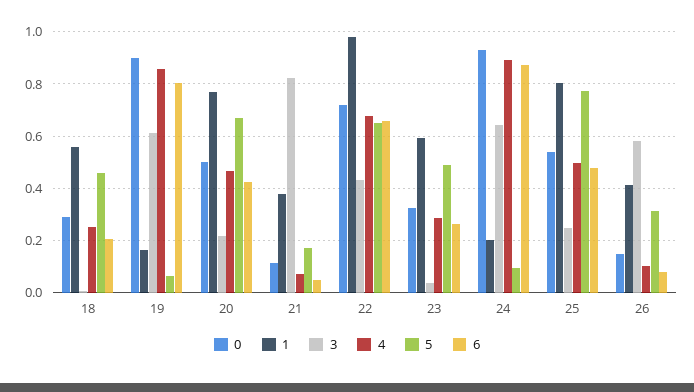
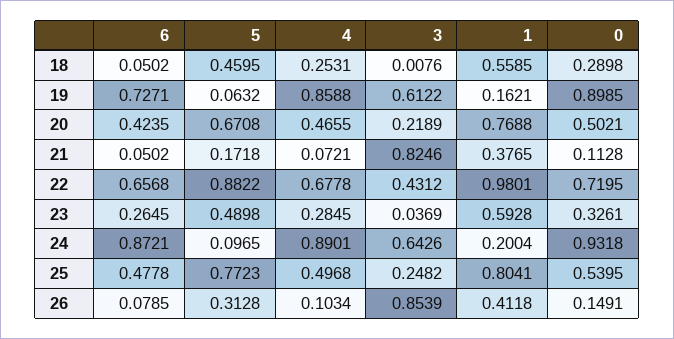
6, 18: 0.2 -> 0.0502
6, 19: 0.8 -> 0.7271
5, 22: 0.65 -> 0.8822
3, 26: 0.575 -> 0.8539

